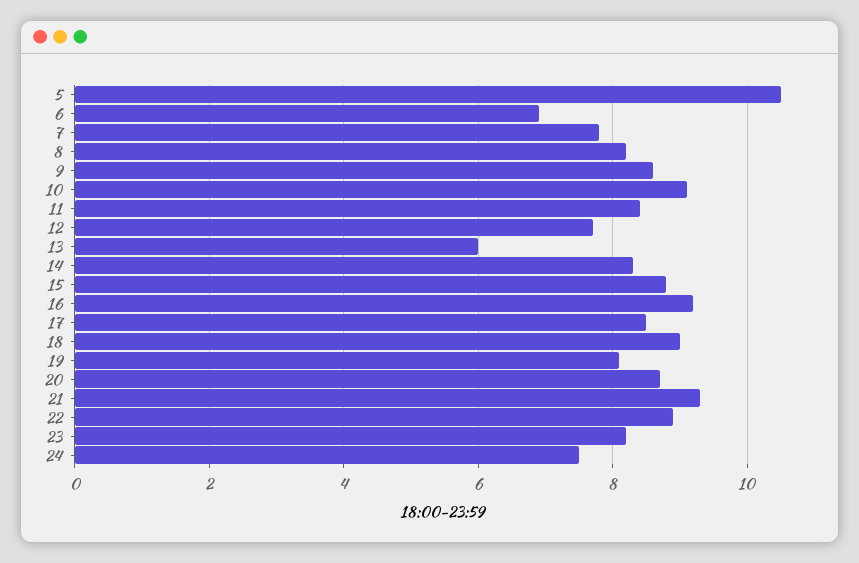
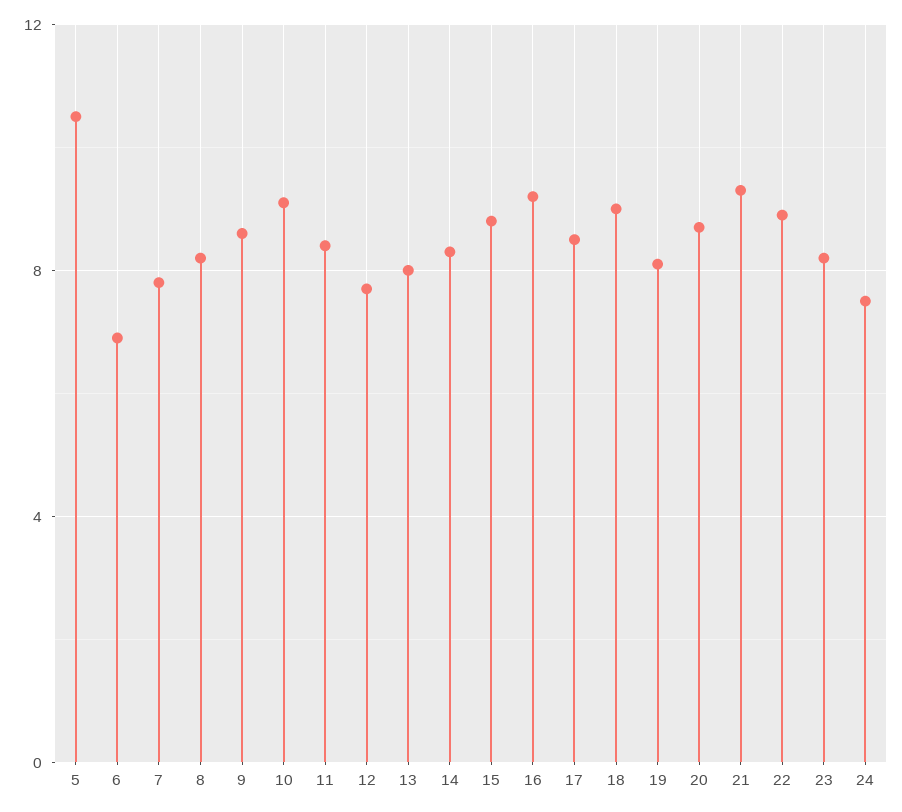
13: 6 -> 8

